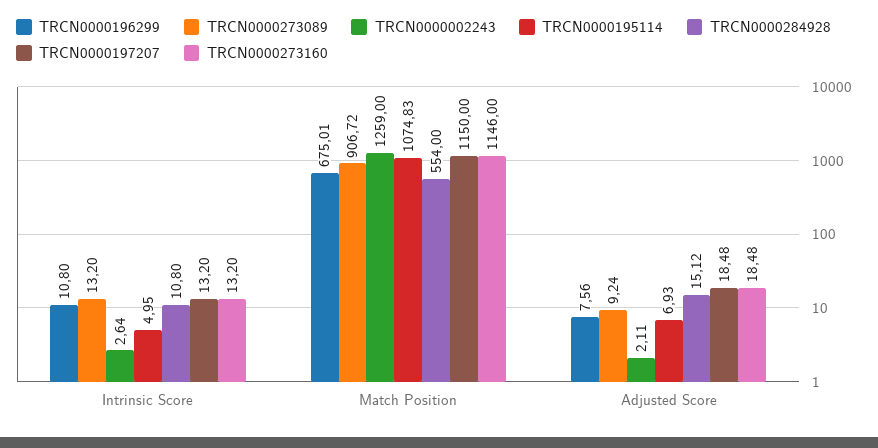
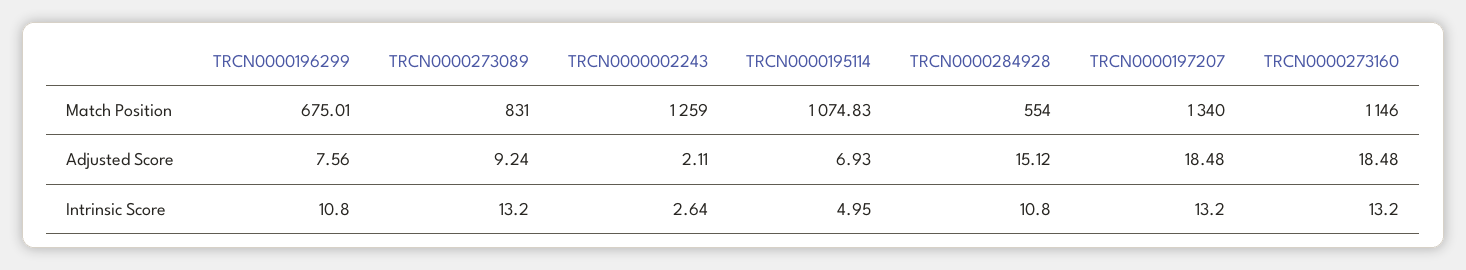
TRCN0000273089, Match Position: 906.72 -> 831
TRCN0000197207, Match Position: 1150 -> 1340

